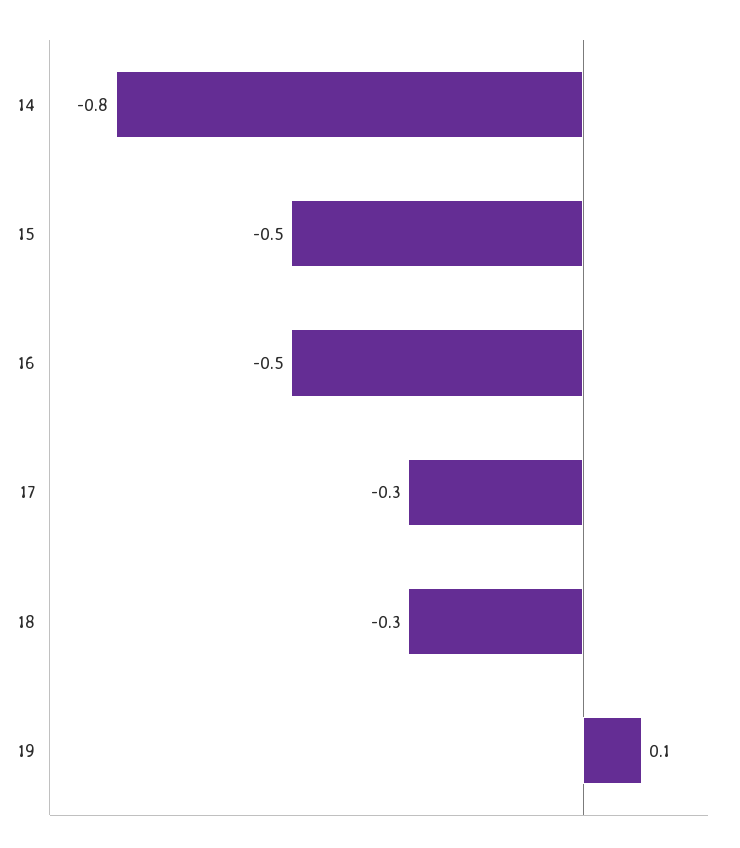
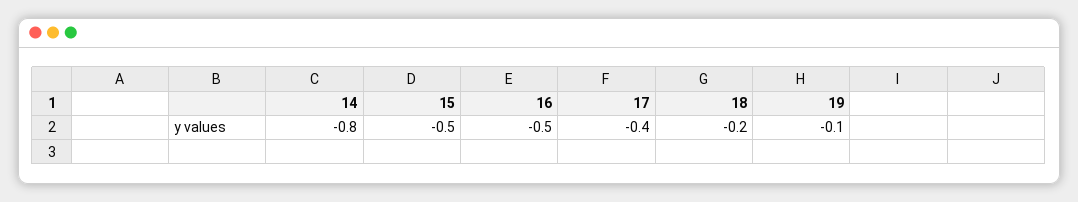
17: -0.3 -> -0.4
18: -0.3 -> -0.2
19: 0.1 -> -0.1

